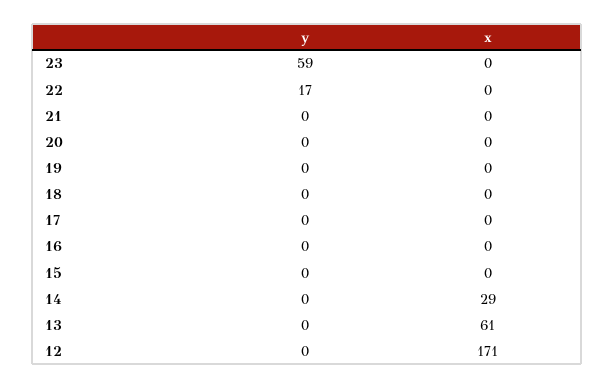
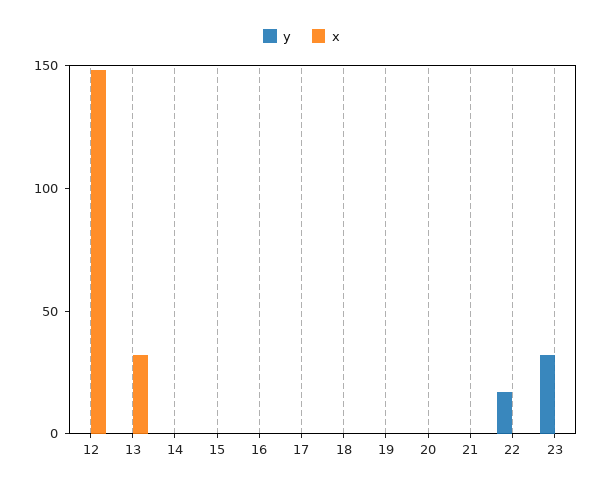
y, 23: 59 -> 30
x, 14: 29 -> 0
x, 13: 61 -> 30
x, 12: 171 -> 150

